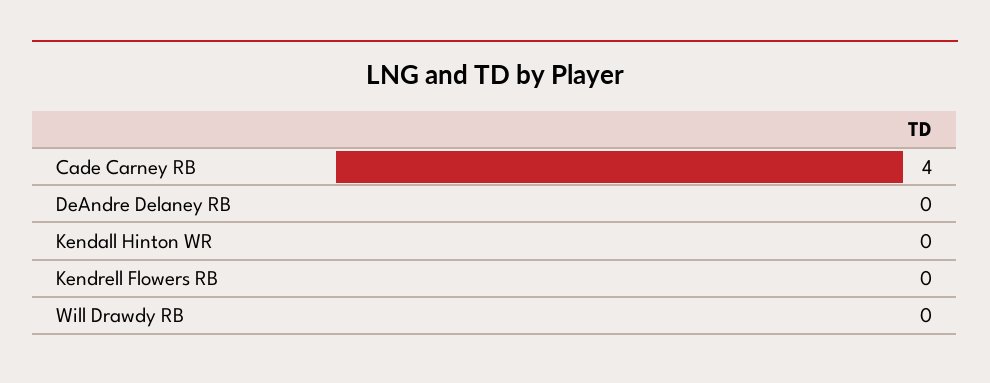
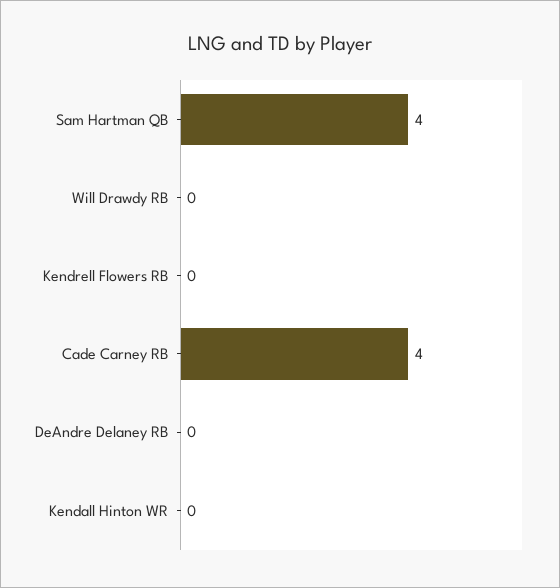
Sam Hartman QB: none -> 4

